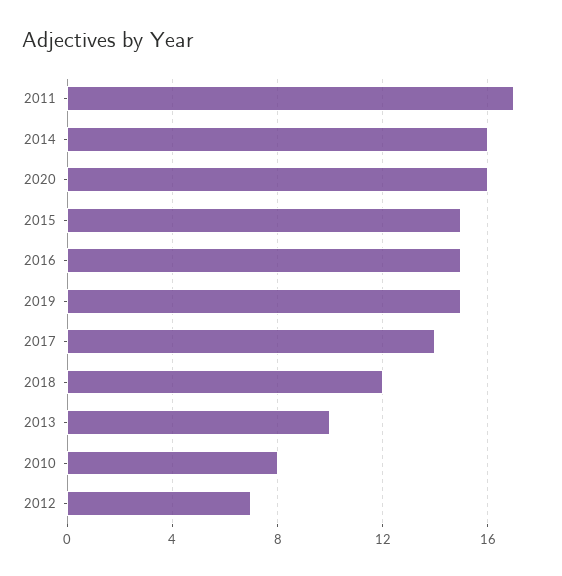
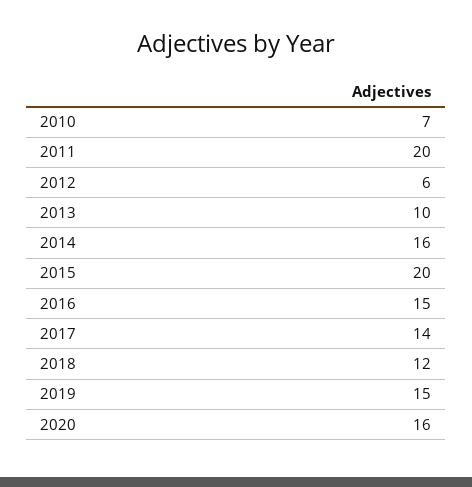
2011: 17 -> 20
2015: 15 -> 20
2010: 8 -> 7
2012: 7 -> 6

